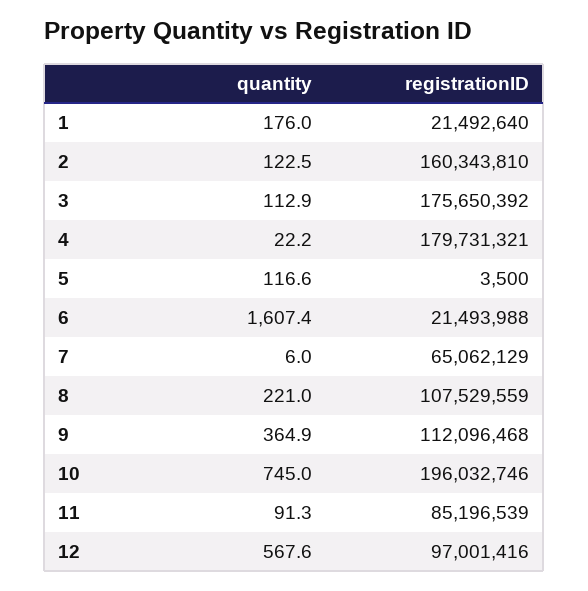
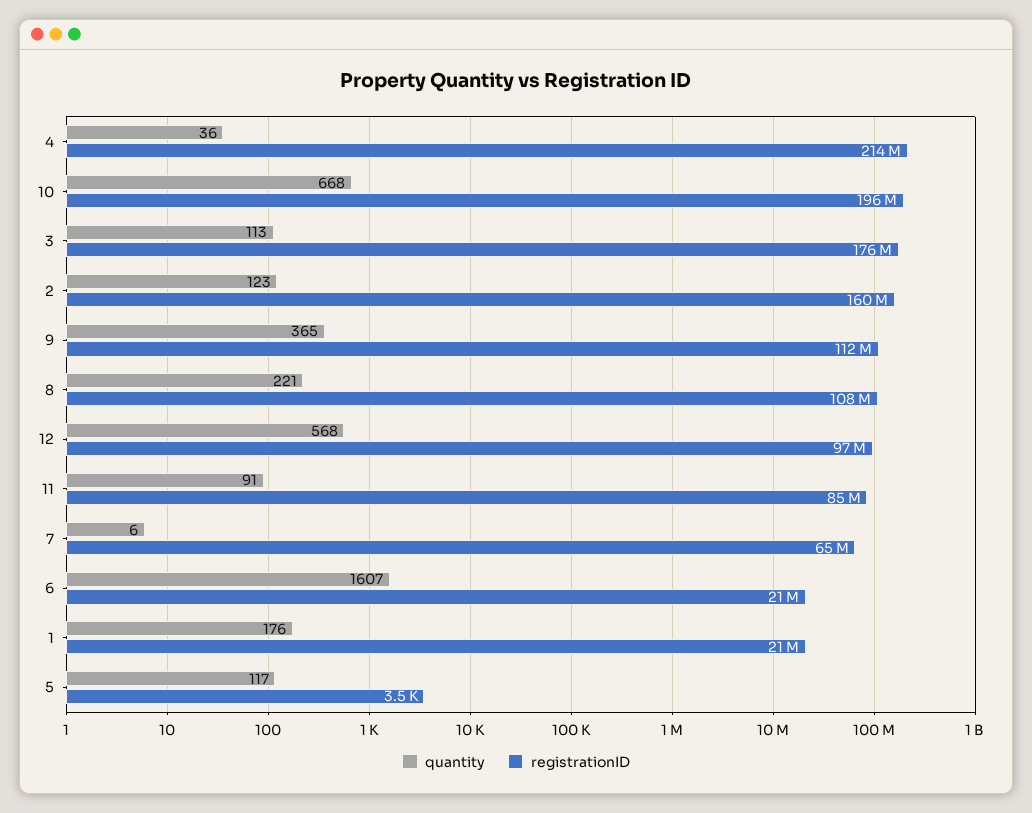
quantity, 4: 22.2 -> 36
registrationID, 4: 179731321 -> 214000000
quantity, 10: 745 -> 668

